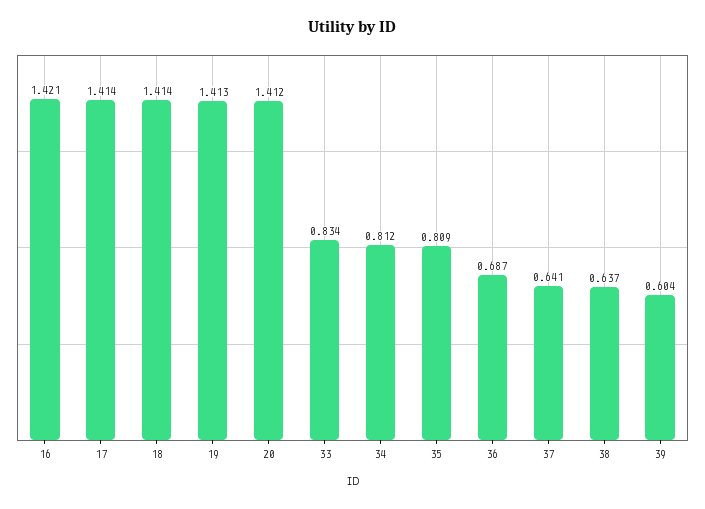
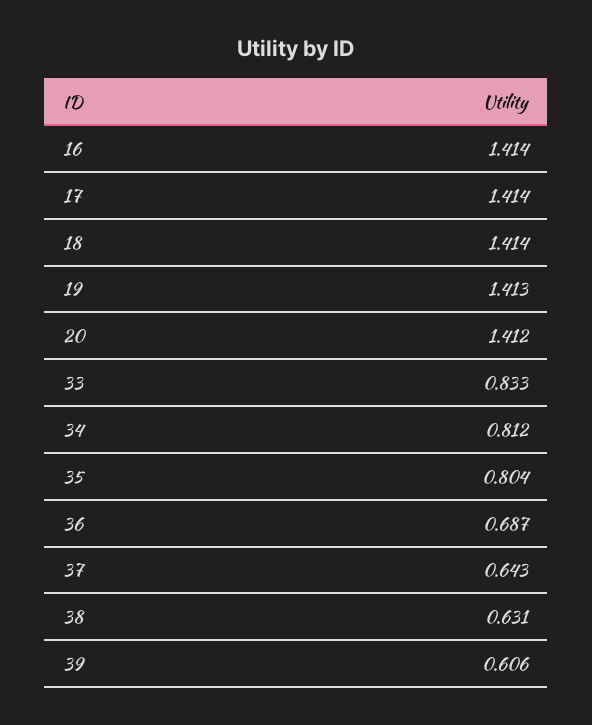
16: 1.421 -> 1.414
33: 0.834 -> 0.833
35: 0.809 -> 0.804
37: 0.641 -> 0.643
38: 0.637 -> 0.631
39: 0.604 -> 0.606

